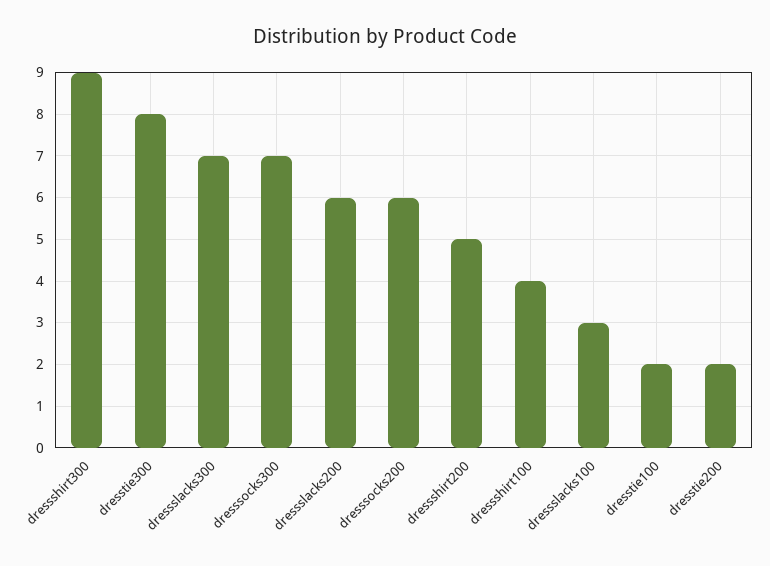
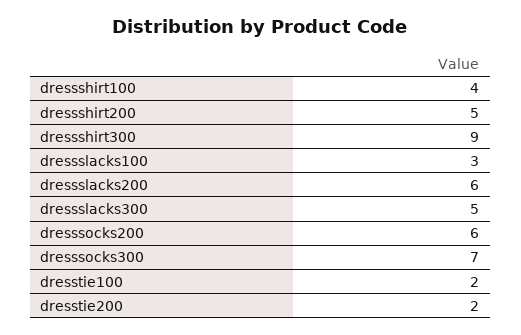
dresstie300: 8 -> none
dressslacks300: 7 -> 5

